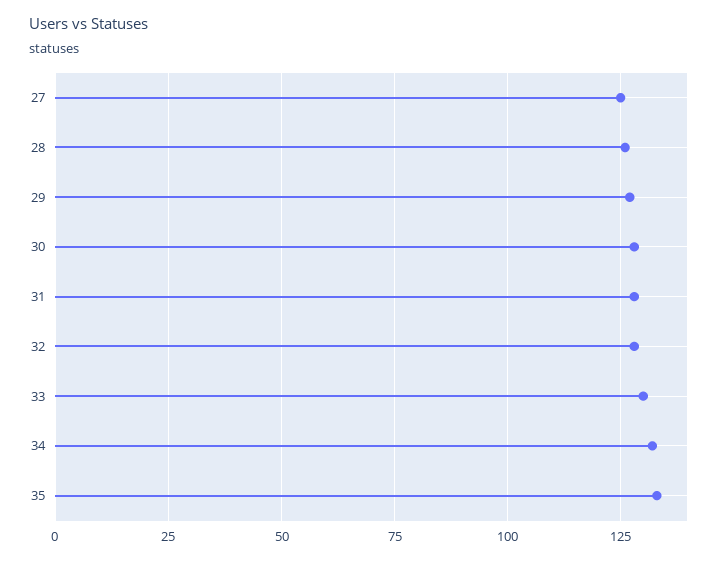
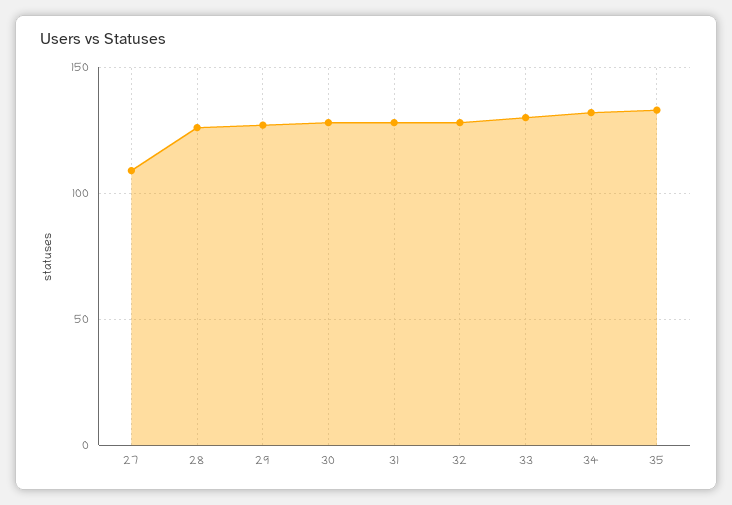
27: 125 -> 110

